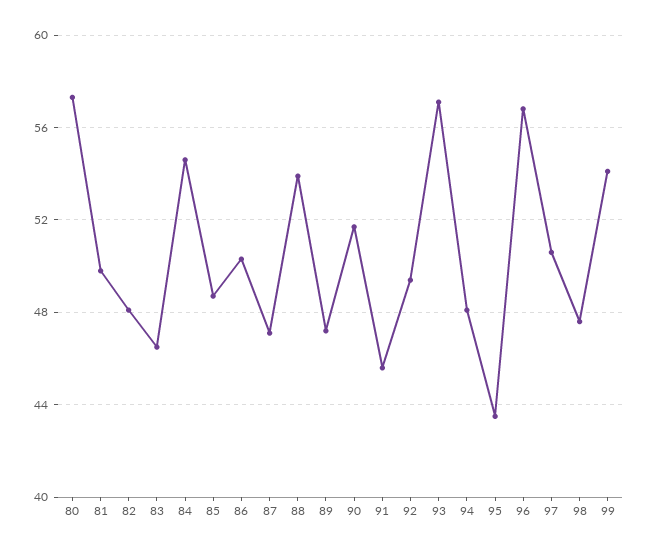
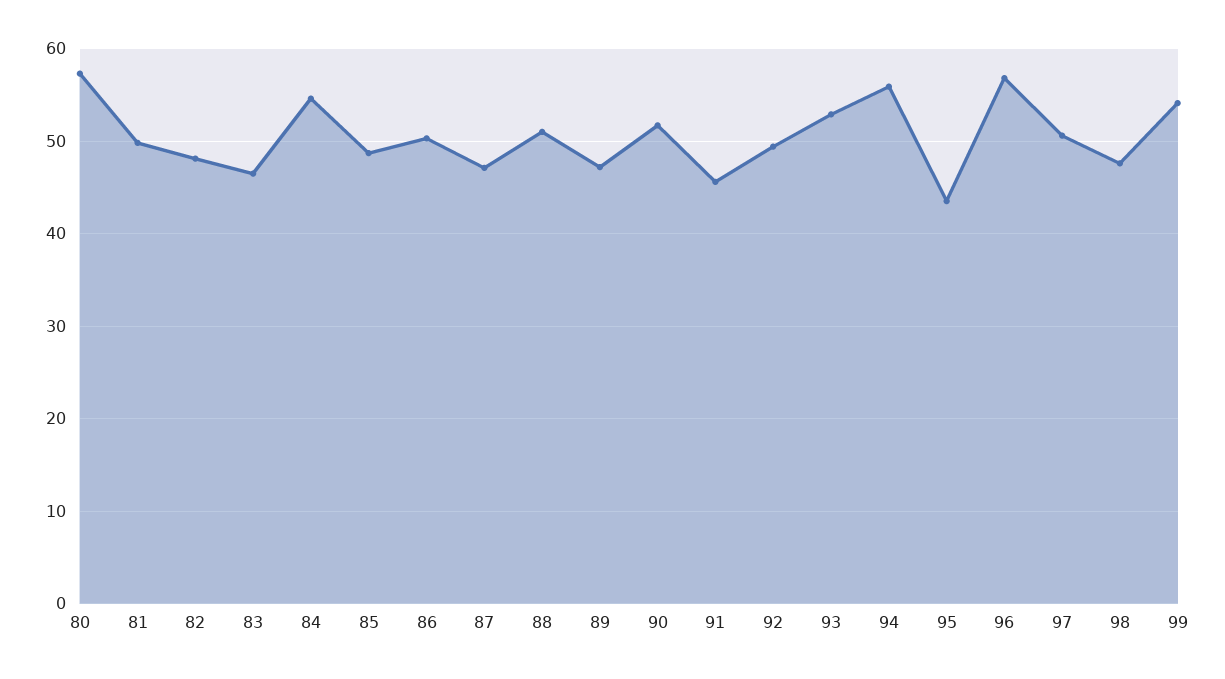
88: 54 -> 51
93: 57 -> 53
94: 48 -> 56

